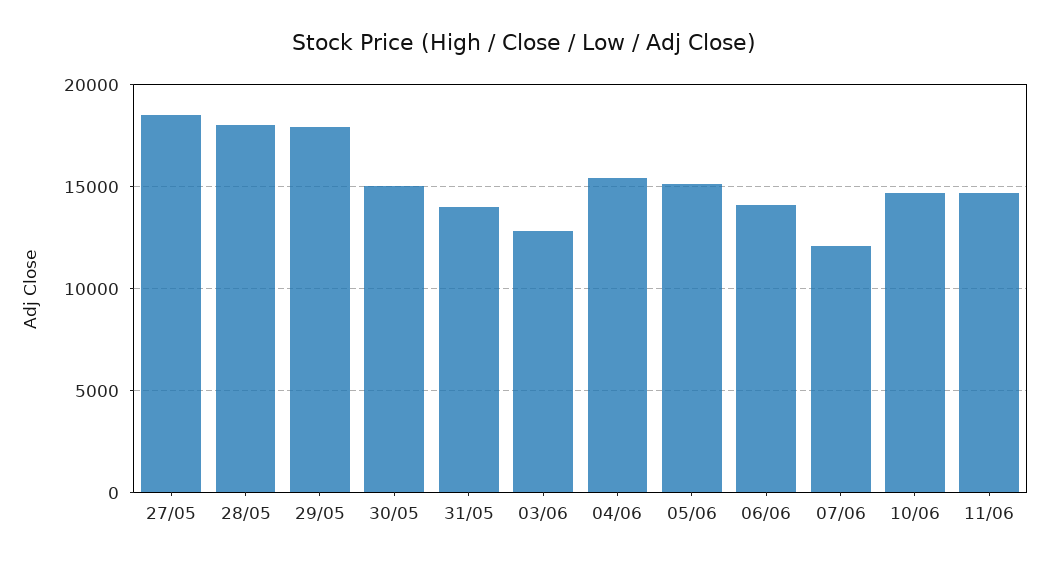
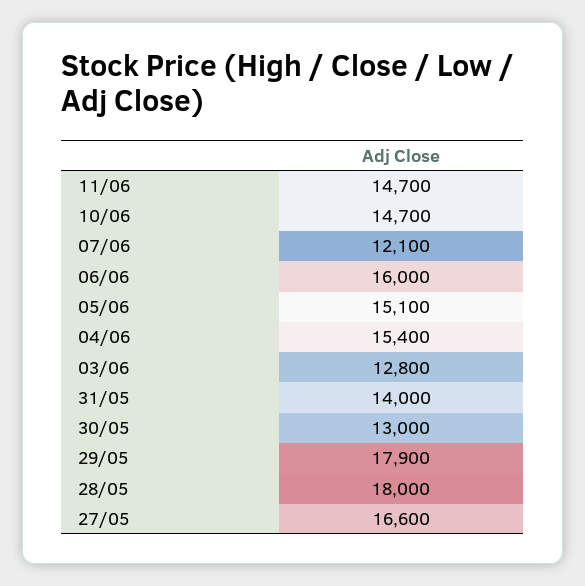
27/05: 18500 -> 16600
30/05: 15000 -> 13000
06/06: 14000 -> 16000

